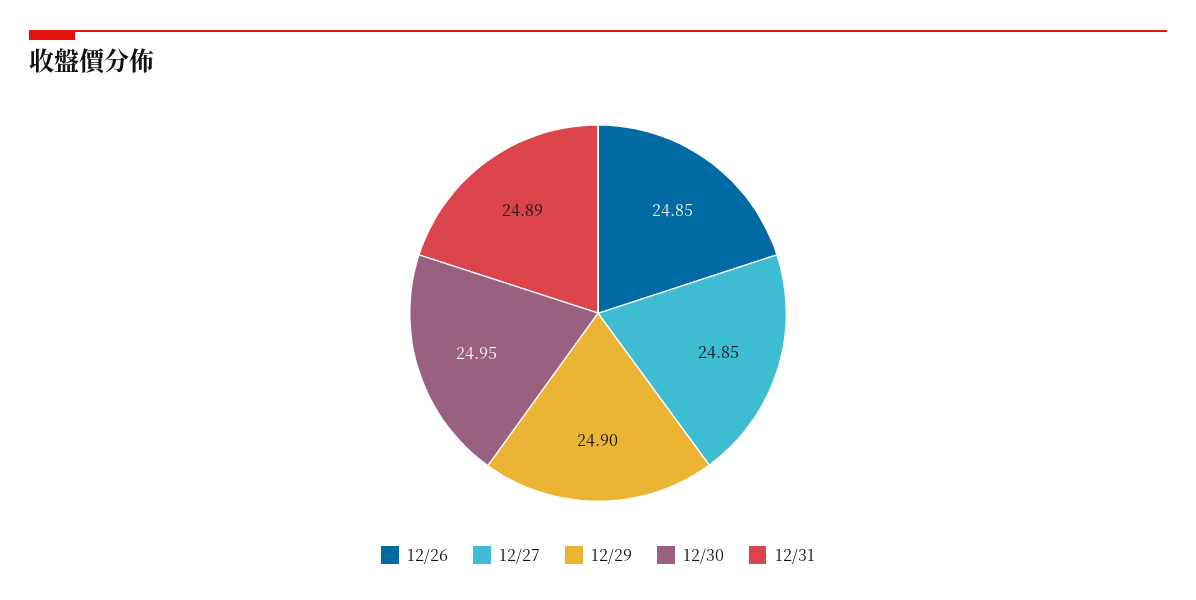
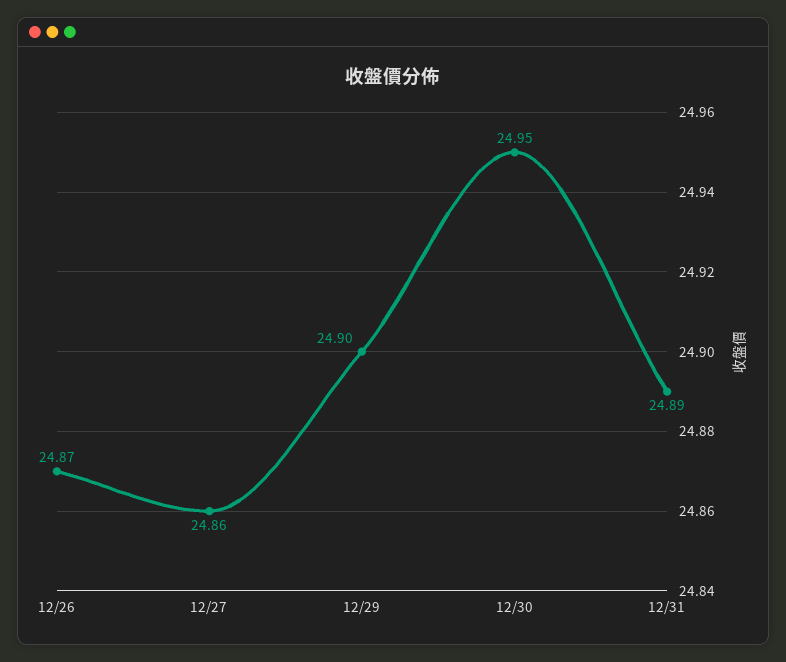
12/26: 24.85 -> 24.87
12/27: 24.85 -> 24.86

